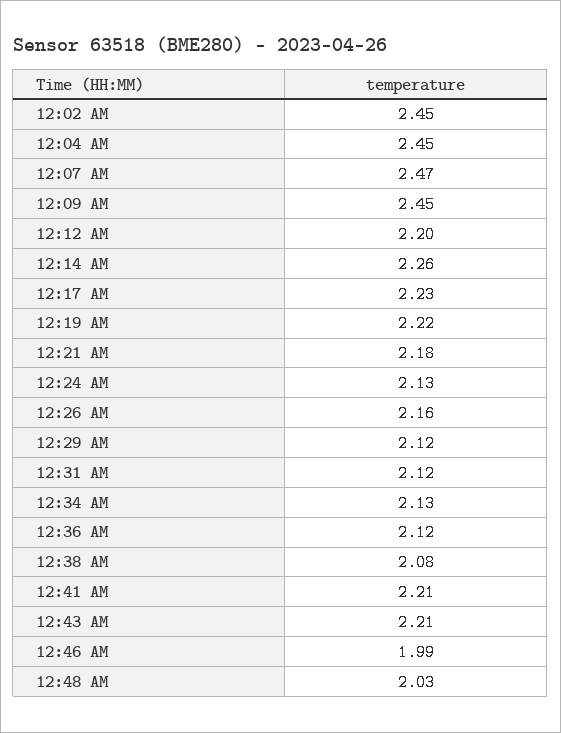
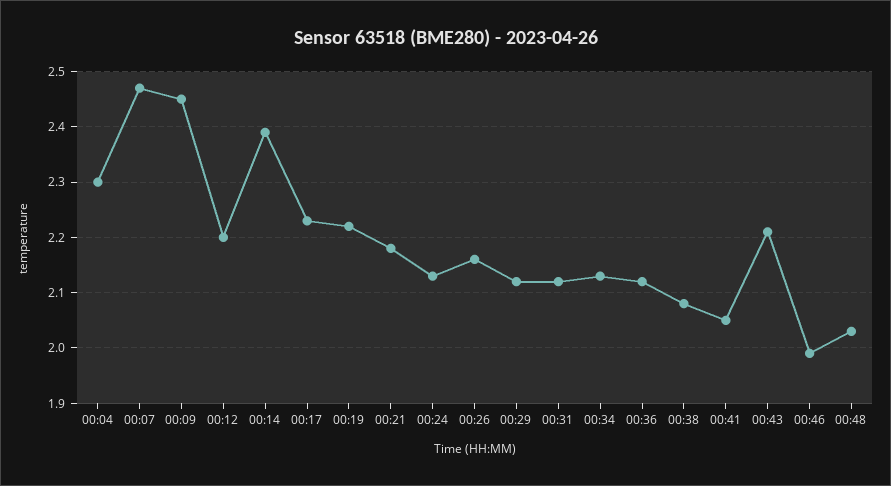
12:02 AM: 2.45 -> none
12:04 AM: 2.45 -> 2.3
12:14 AM: 2.26 -> 2.4
12:41 AM: 2.21 -> 2.05

